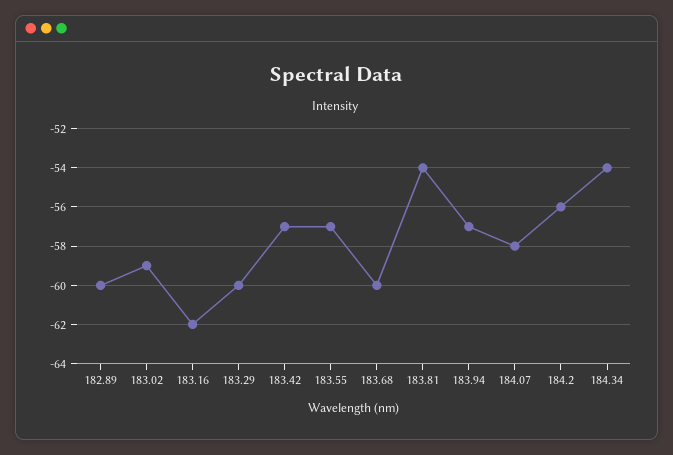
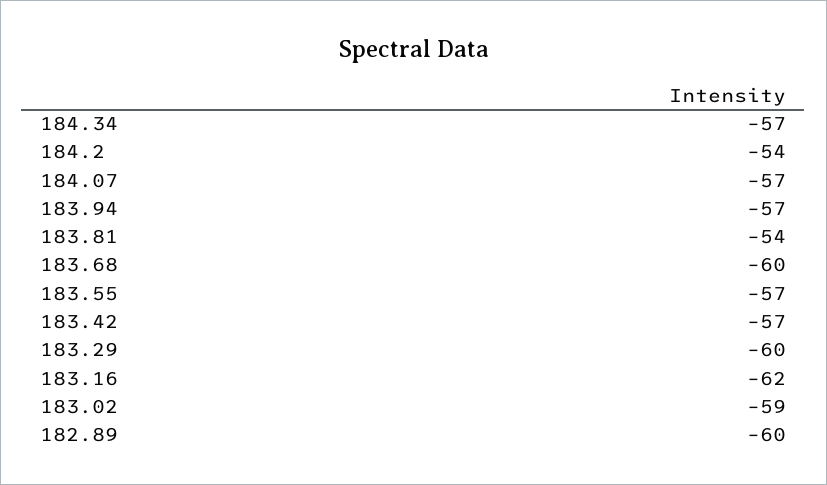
184.07: -58 -> -57
184.2: -56 -> -54
184.34: -54 -> -57

